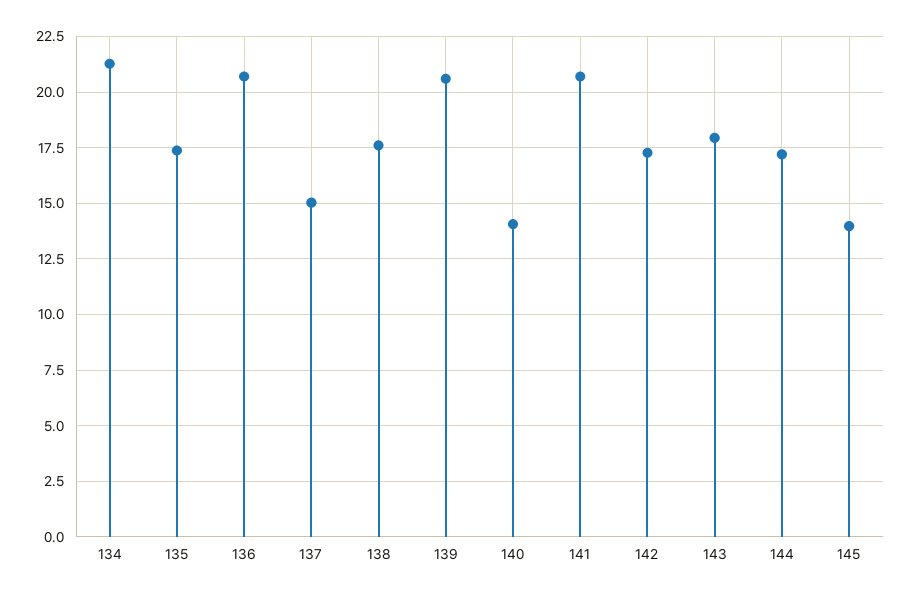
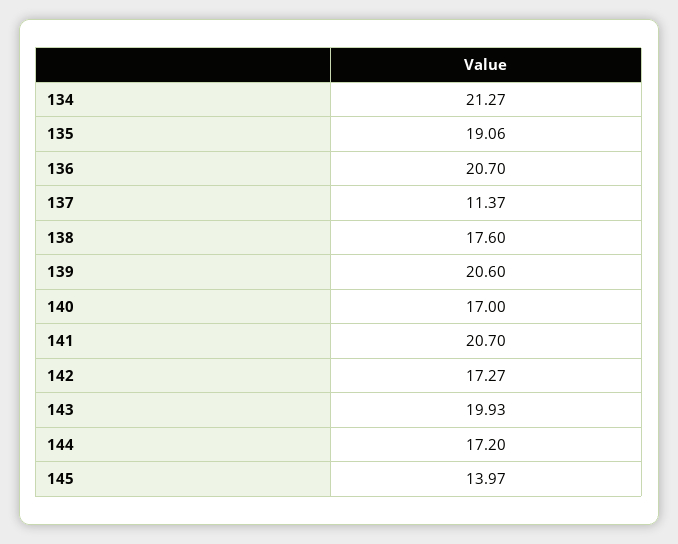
135: 17.5 -> 19.06
137: 15 -> 11.37
140: 14 -> 17
143: 18 -> 19.93

